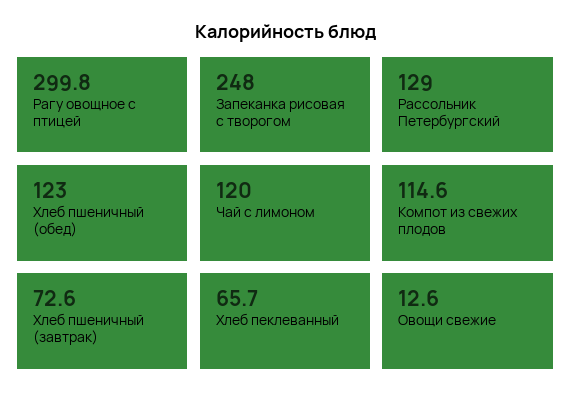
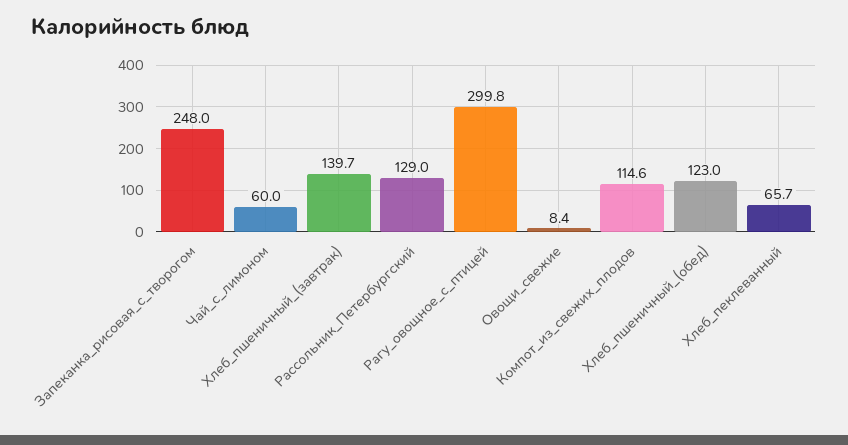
Чай с лимоном: 120 -> 60
Хлеб пшеничный (завтрак): 72.6 -> 139.7
Овощи свежие: 12.6 -> 8.4

